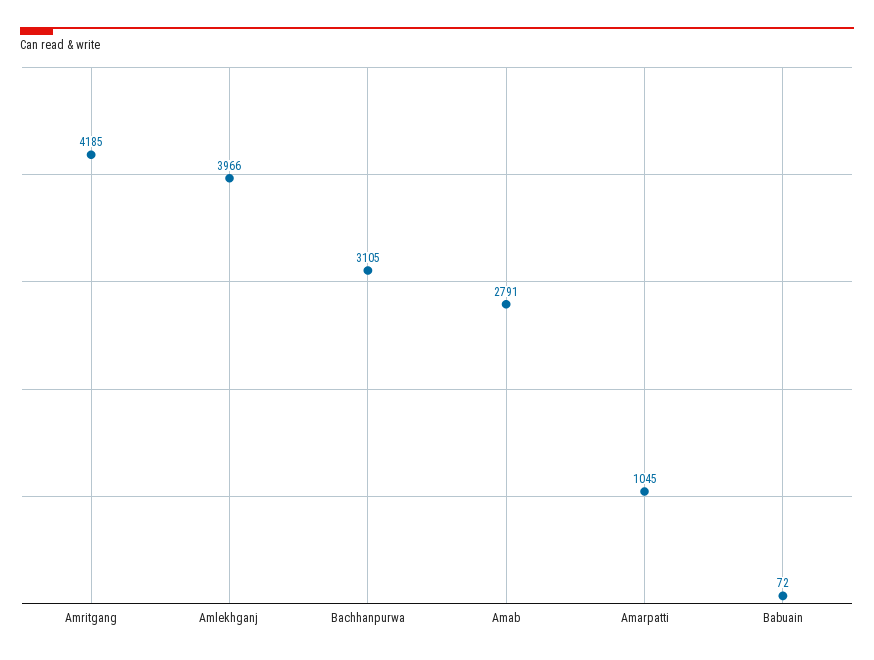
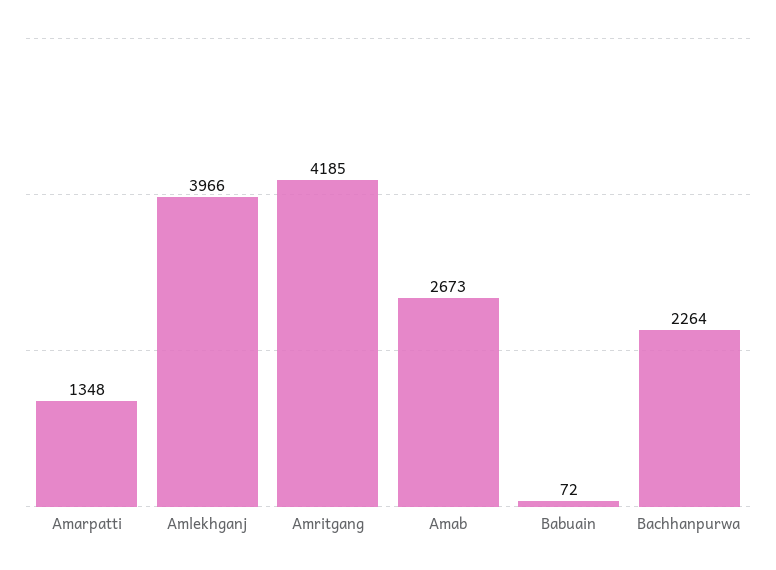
Bachhanpurwa: 3105 -> 2264
Amab: 2791 -> 2673
Amarpatti: 1045 -> 1348

